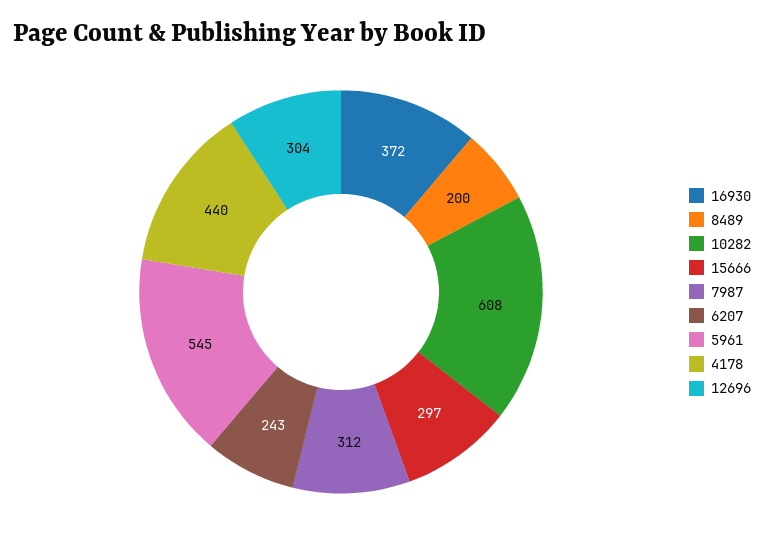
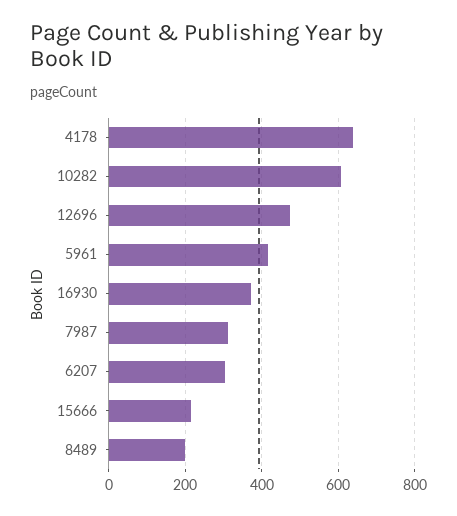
15666: 297 -> 220
6207: 243 -> 300
5961: 545 -> 420
4178: 440 -> 640
12696: 304 -> 480

